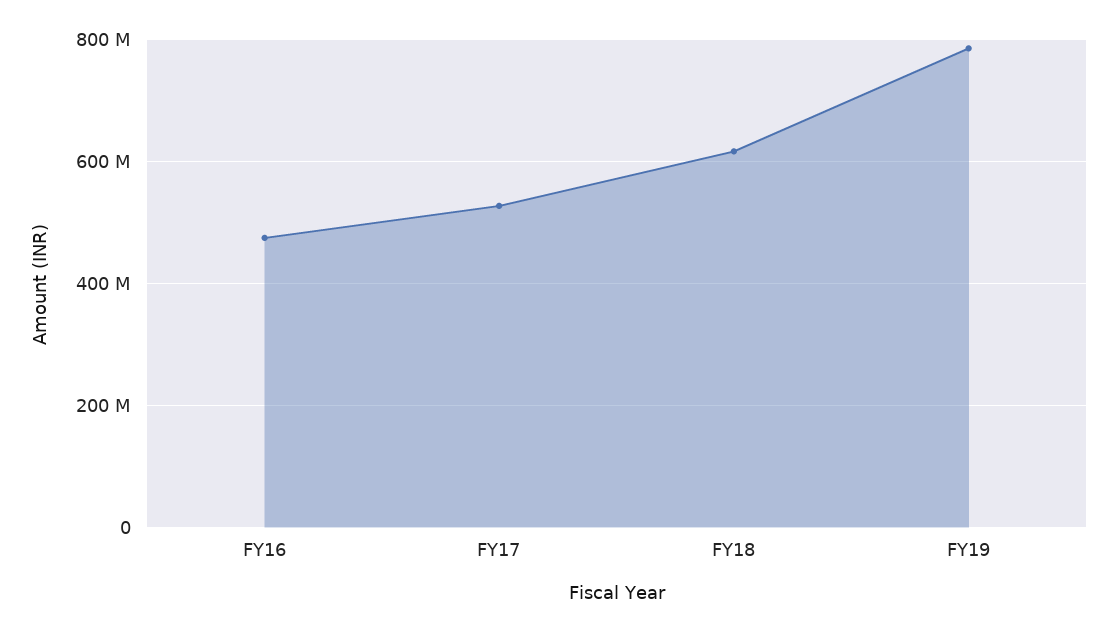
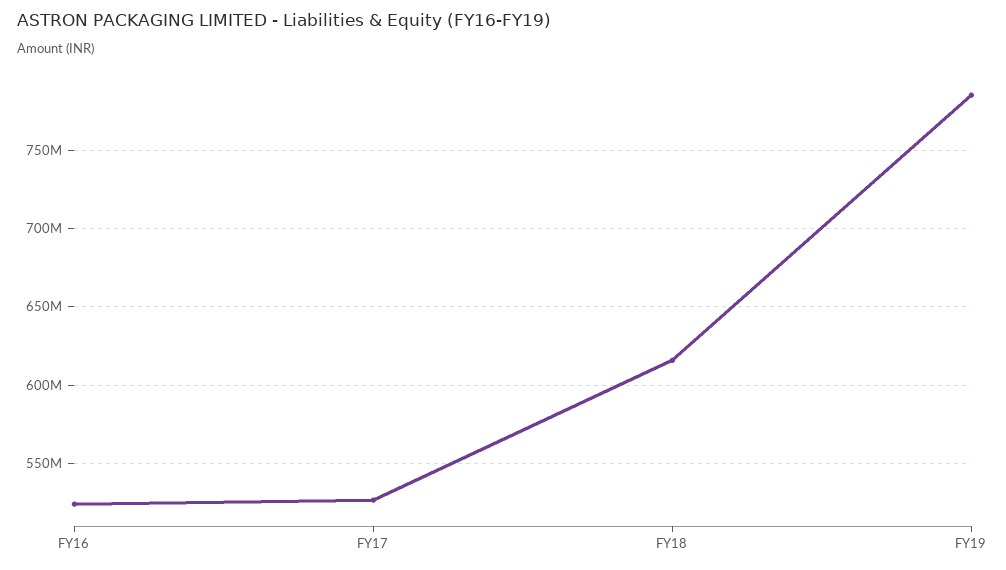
FY16: 480000000 -> 525000000

